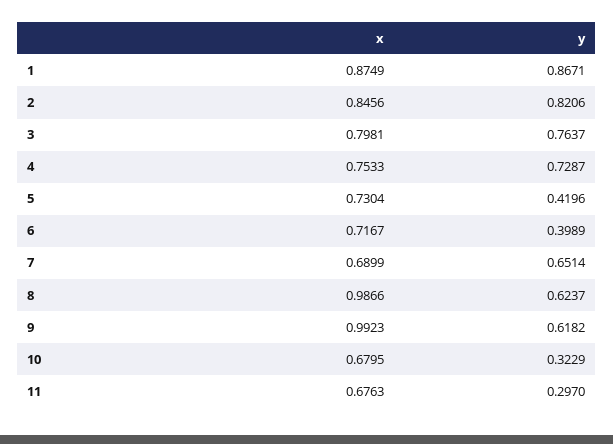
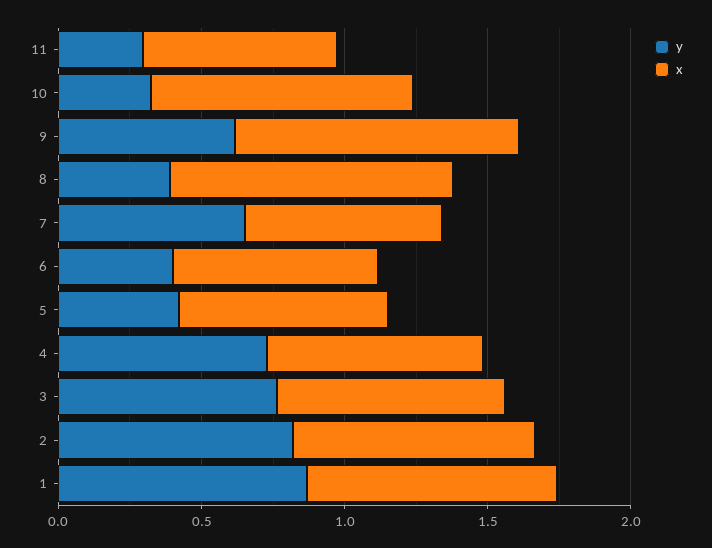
y, 8: 0.6237 -> 0.4
x, 10: 0.6795 -> 0.9

